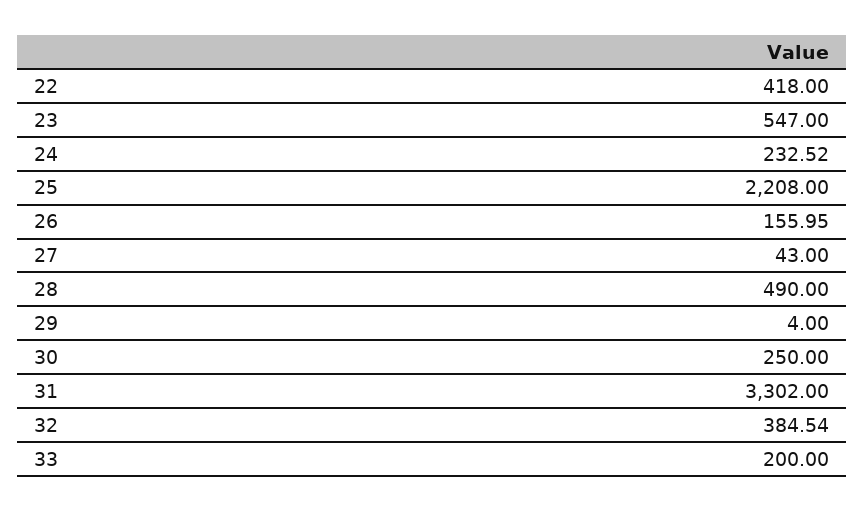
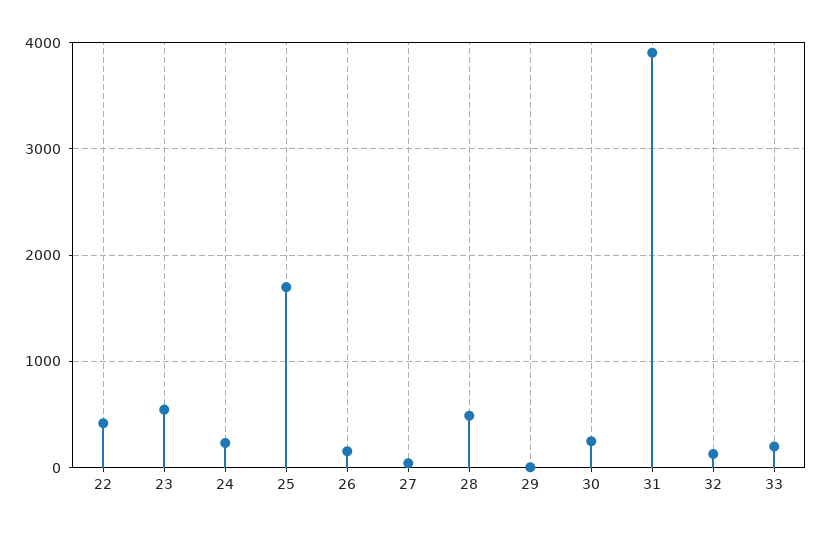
25: 2208 -> 1700
31: 3302 -> 3900
32: 384.54 -> 100

